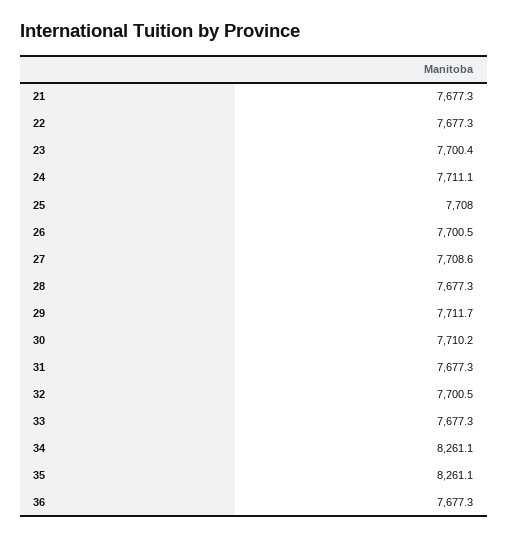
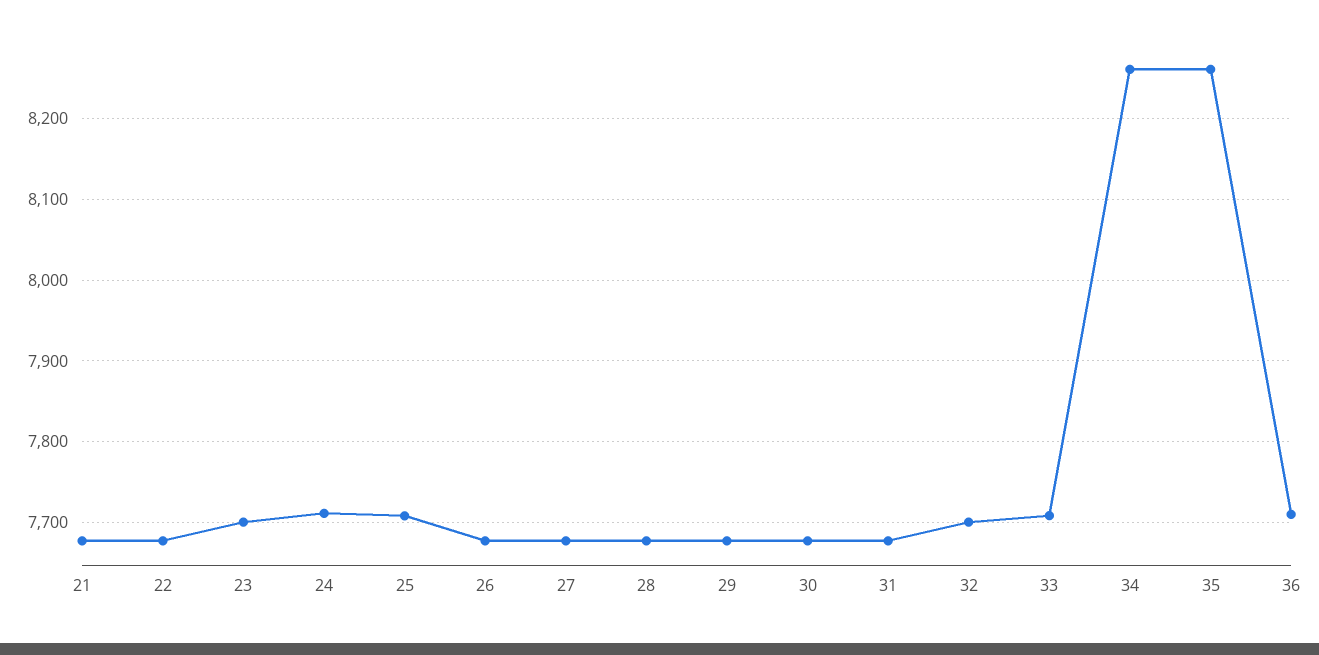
26: 7700.5 -> 7680
27: 7708.6 -> 7680
29: 7711.7 -> 7680
30: 7710.2 -> 7680
33: 7677.3 -> 7710
36: 7677.3 -> 7710

